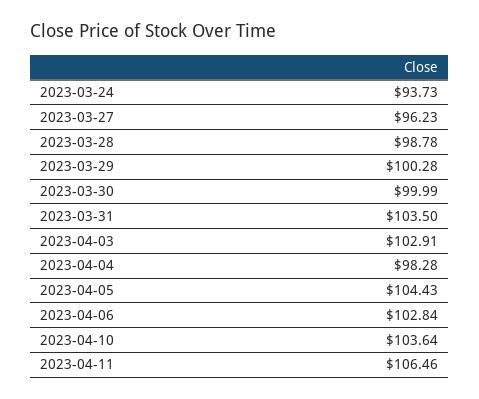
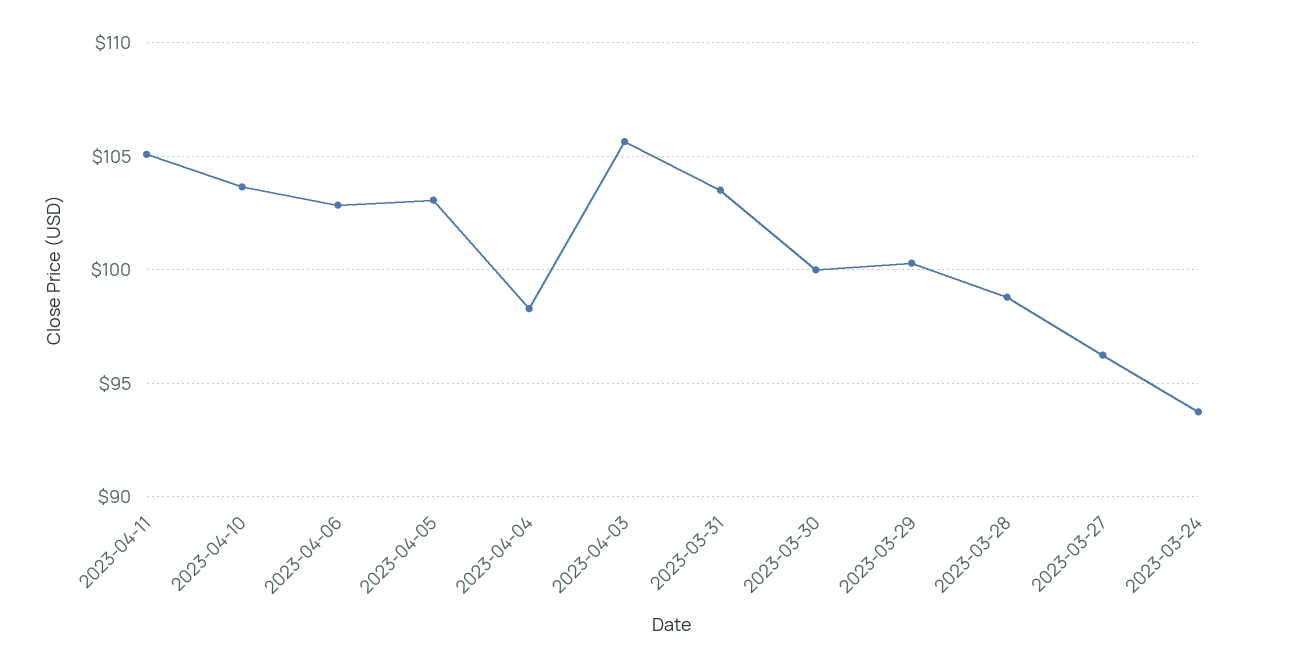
2023-04-03: 102.91 -> 105.5
2023-04-05: 104.43 -> 103
2023-04-11: 106.46 -> 105

